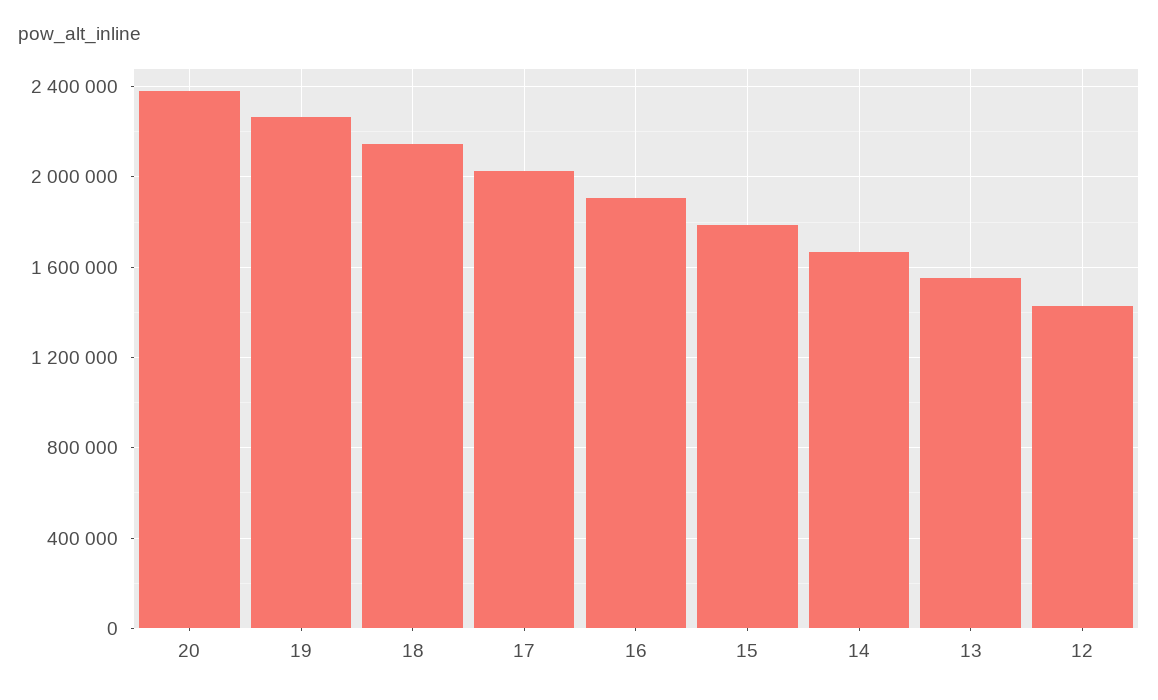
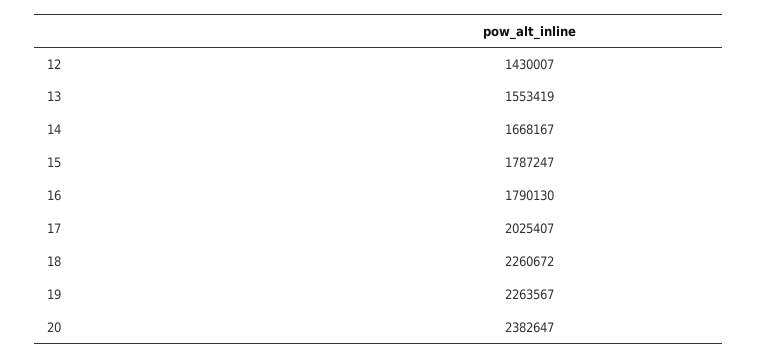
18: 2150000 -> 2260672
16: 1900000 -> 1790130

